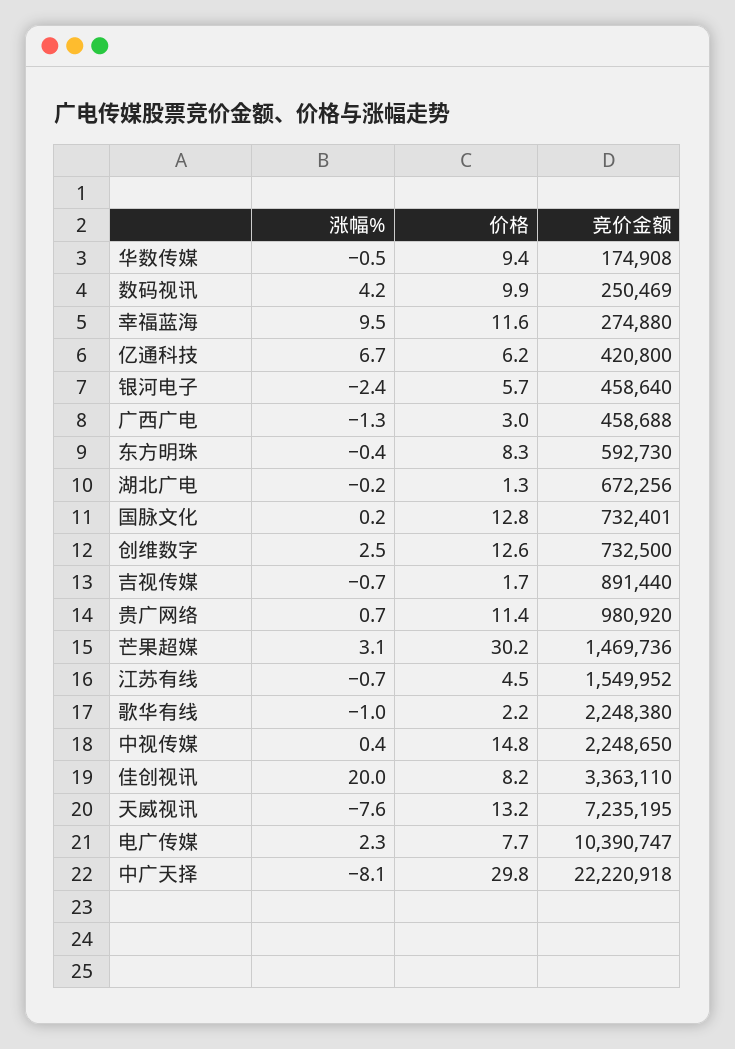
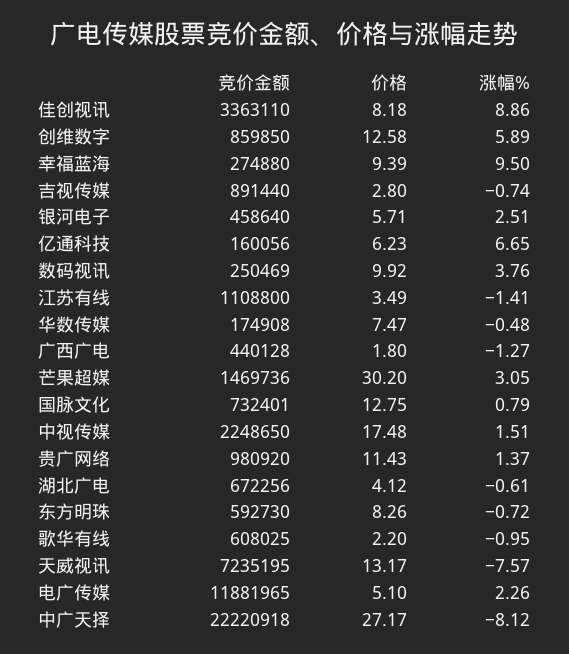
价格, 华数传媒: 9.4 -> 7.47
涨幅%, 数码视讯: 4.2 -> 3.76
价格, 幸福蓝海: 11.6 -> 9.39
竞价金额, 亿通科技: 420800 -> 160056
涨幅%, 银河电子: -2.4 -> 2.51
价格, 广西广电: 3 -> 1.8
竞价金额, 广西广电: 458688 -> 440128
涨幅%, 东方明珠: -0.4 -> -0.72
涨幅%, 湖北广电: -0.2 -> -0.61
价格, 湖北广电: 1.3 -> 4.12
涨幅%, 国脉文化: 0.2 -> 0.79
涨幅%, 创维数字: 2.5 -> 5.89
竞价金额, 创维数字: 732500 -> 859850
价格, 吉视传媒: 1.7 -> 2.8
涨幅%, 贵广网络: 0.7 -> 1.37
涨幅%, 江苏有线: -0.7 -> -1.41
价格, 江苏有线: 4.5 -> 3.49
竞价金额, 江苏有线: 1549952 -> 1108800
竞价金额, 歌华有线: 2248380 -> 608025
涨幅%, 中视传媒: 0.4 -> 1.51
价格, 中视传媒: 14.8 -> 17.48
涨幅%, 佳创视讯: 20 -> 8.86
价格, 电广传媒: 7.7 -> 5.1
竞价金额, 电广传媒: 10390747 -> 11881965
价格, 中广天择: 29.8 -> 27.17

